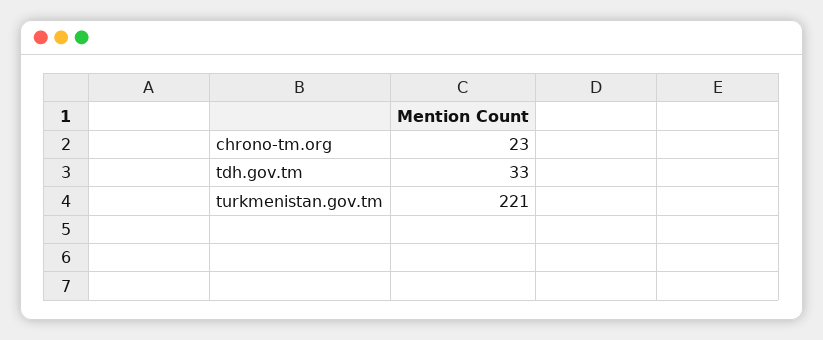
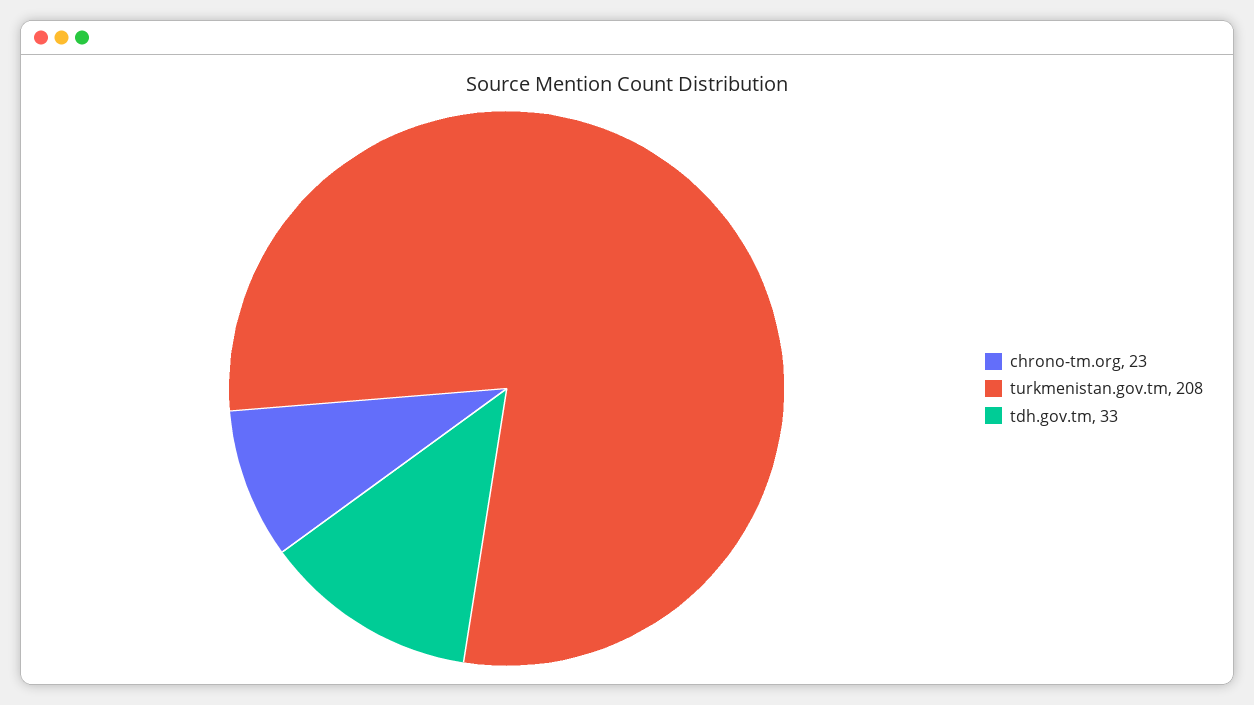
turkmenistan.gov.tm: 221 -> 208

